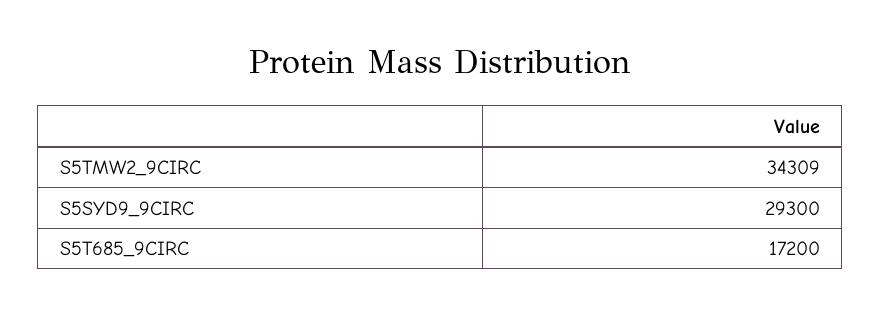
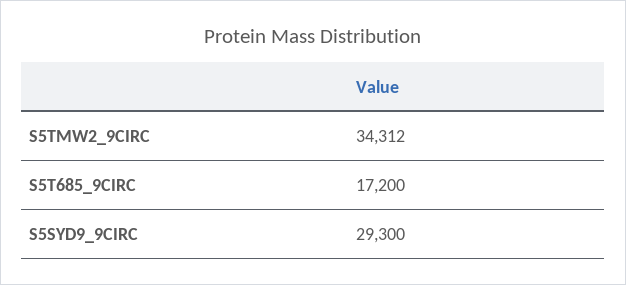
S5TMW2_9CIRC: 34309 -> 34312

